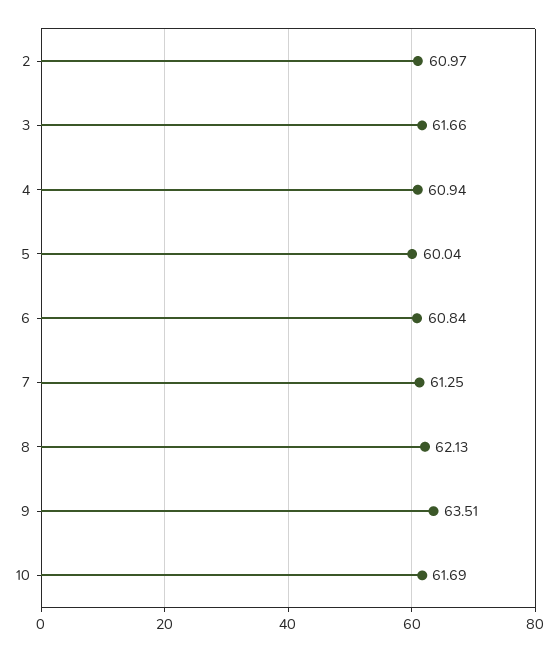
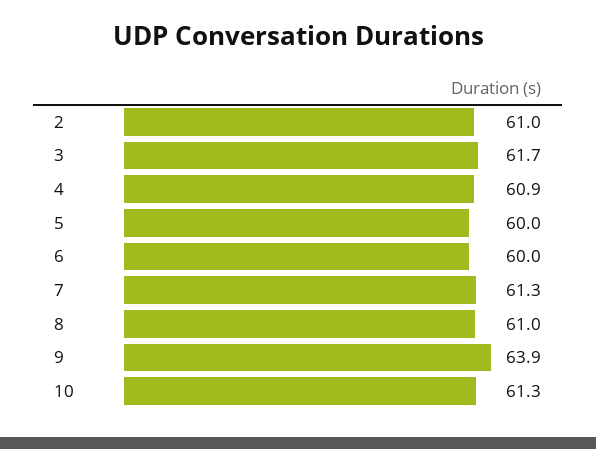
6: 60.84 -> 60
8: 62.13 -> 61
9: 63.51 -> 63.9
10: 61.69 -> 61.3

